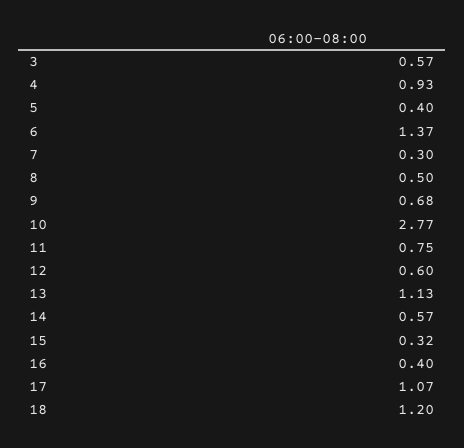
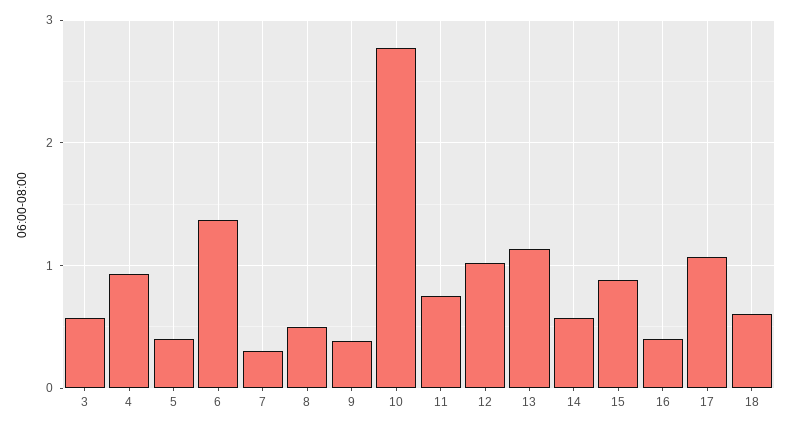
9: 0.68 -> 0.4
12: 0.6 -> 1
15: 0.32 -> 0.9
18: 1.2 -> 0.6

